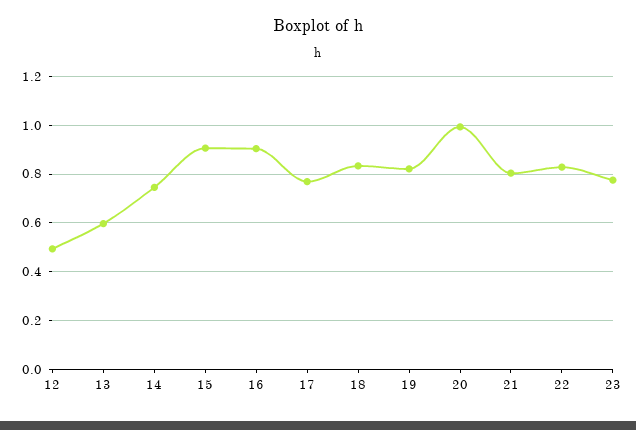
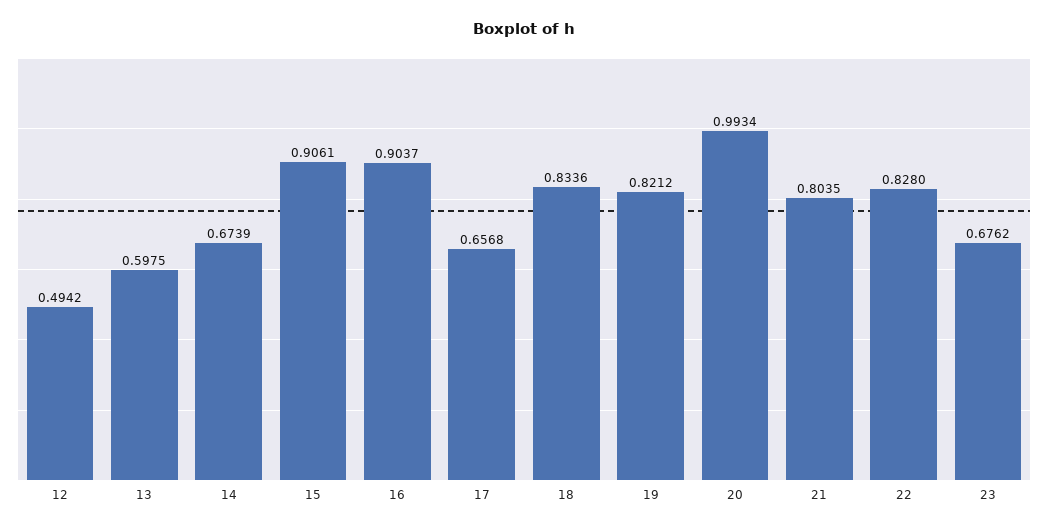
14: 0.75 -> 0.6739
17: 0.775 -> 0.6568
23: 0.775 -> 0.6762

